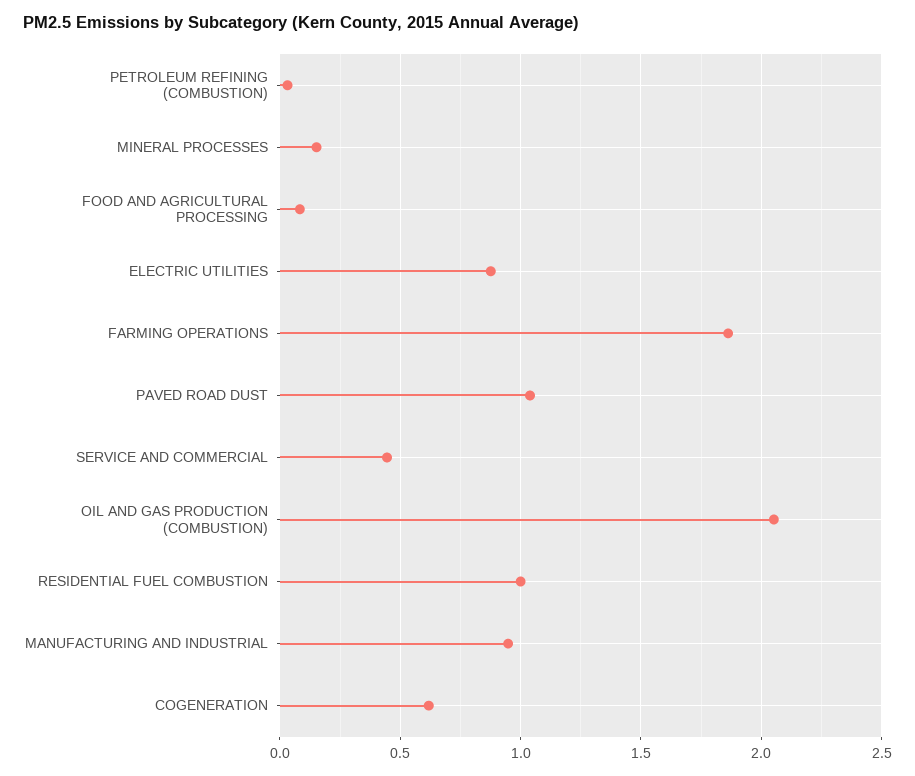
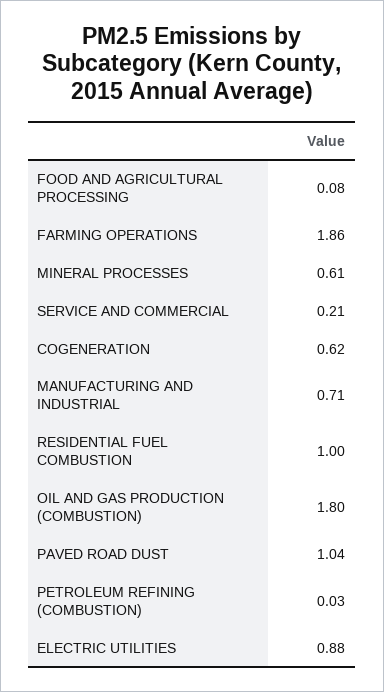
MINERAL PROCESSES: 0.15 -> 0.61
SERVICE AND COMMERCIAL: 0.45 -> 0.21
OIL AND GAS PRODUCTION (COMBUSTION): 2.05 -> 1.8
MANUFACTURING AND INDUSTRIAL: 0.95 -> 0.71

